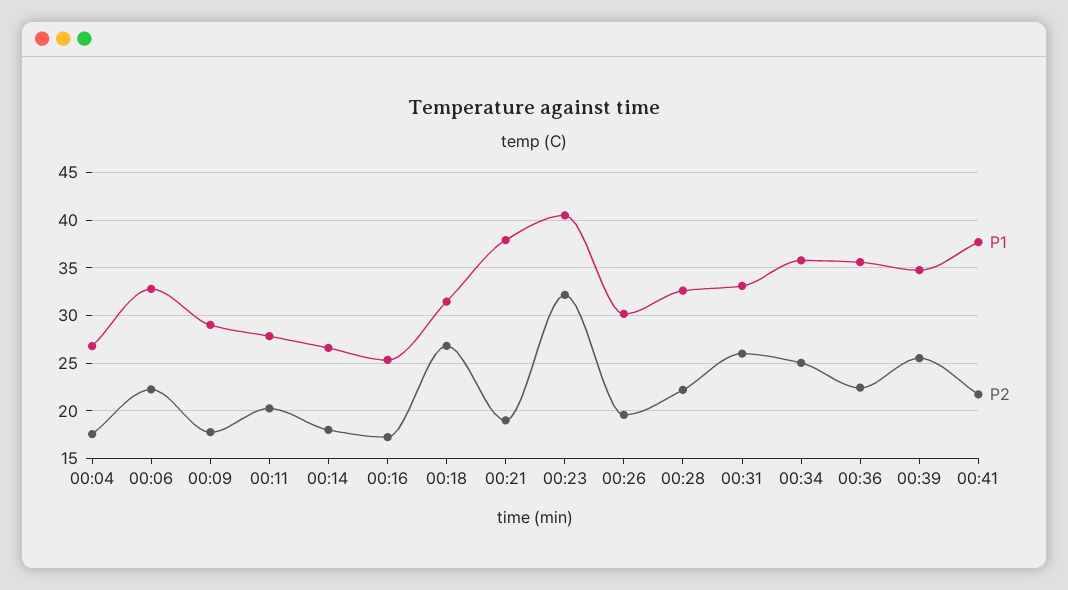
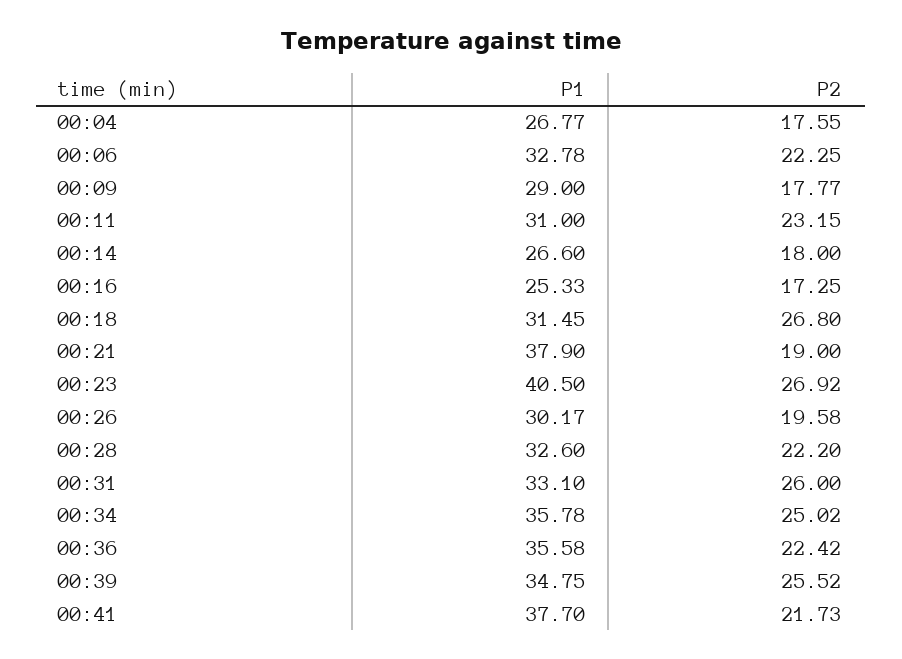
P1, 00:11: 28 -> 31
P2, 00:11: 20 -> 23.15
P2, 00:23: 32 -> 26.92

